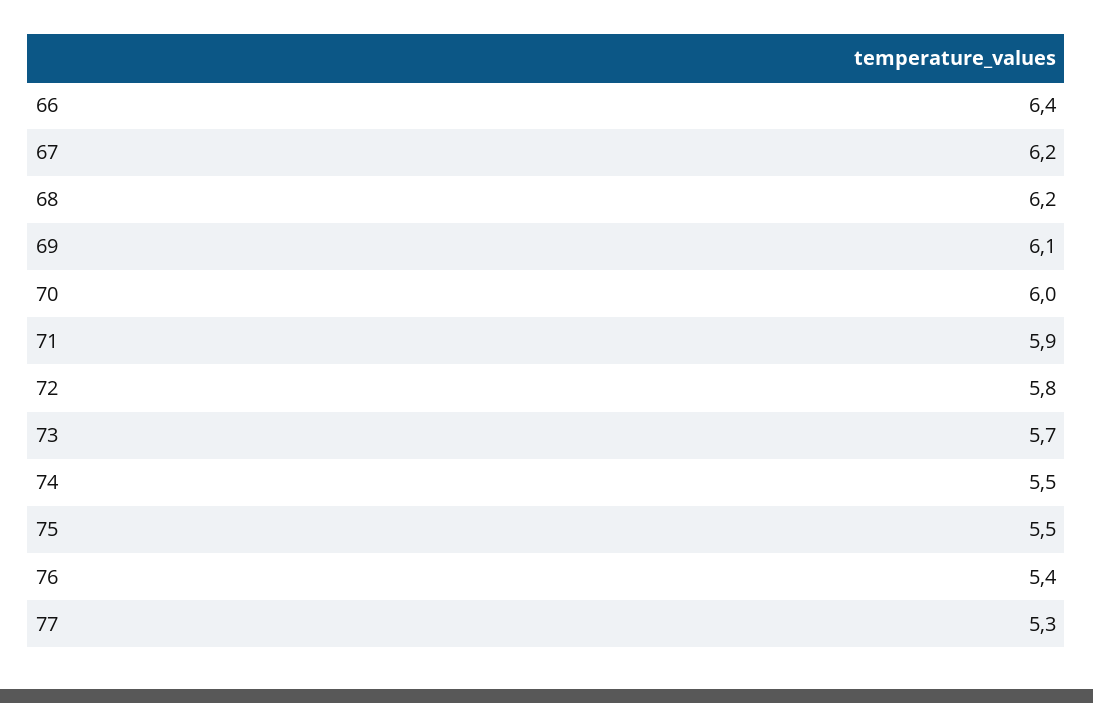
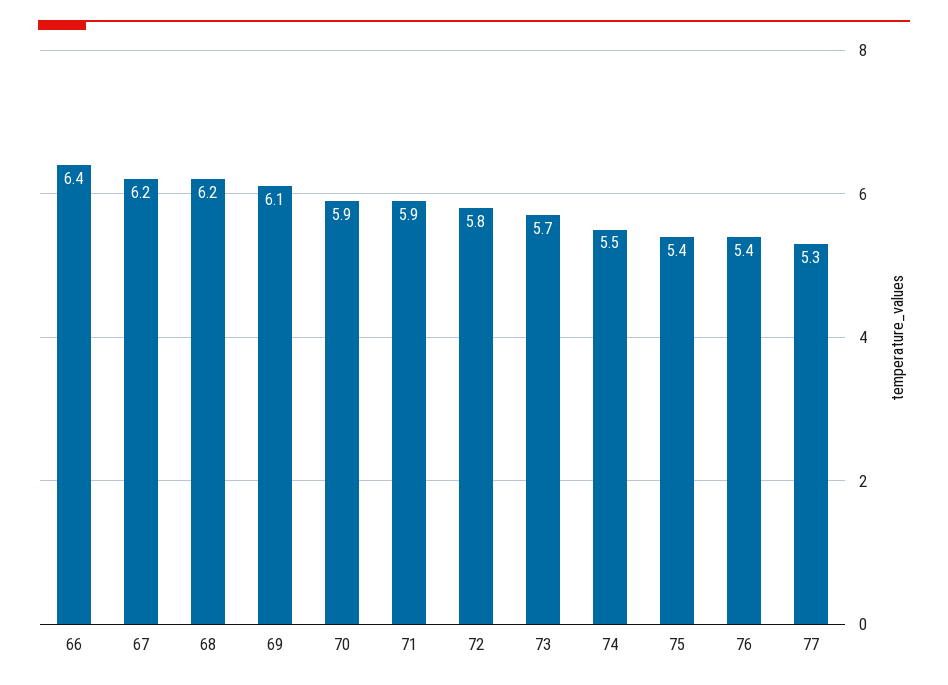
70: 6 -> 5.9
75: 5.5 -> 5.4

